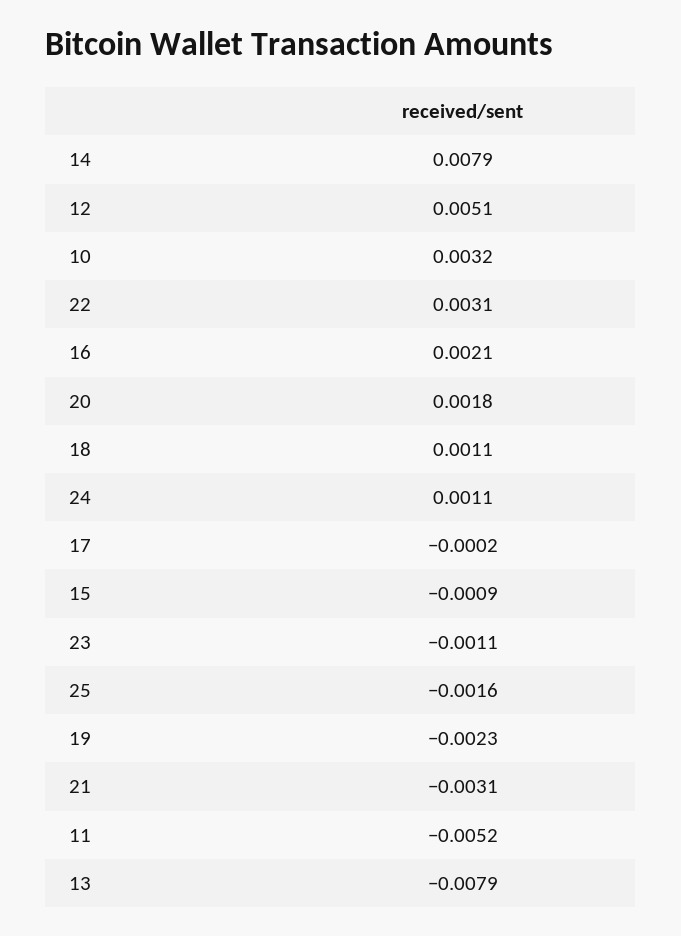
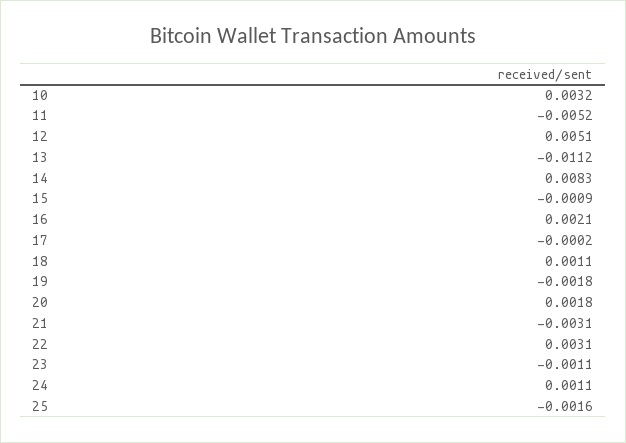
14: 0.0079 -> 0.0083
19: -0.0023 -> -0.0018
13: -0.0079 -> -0.0112

